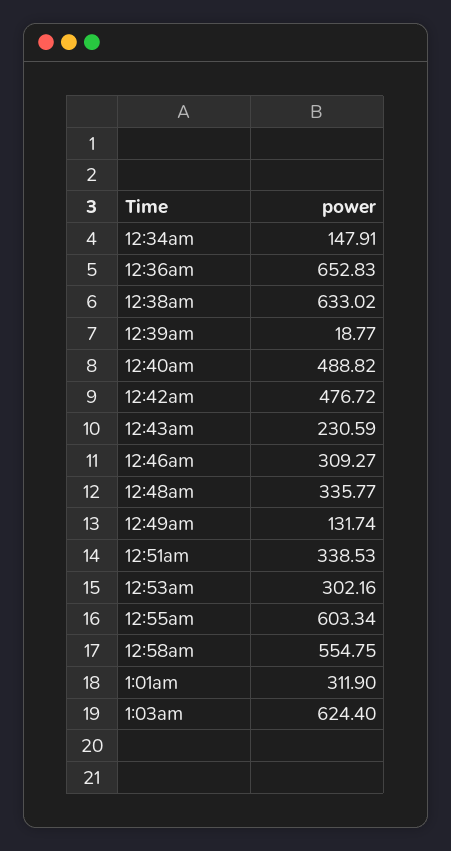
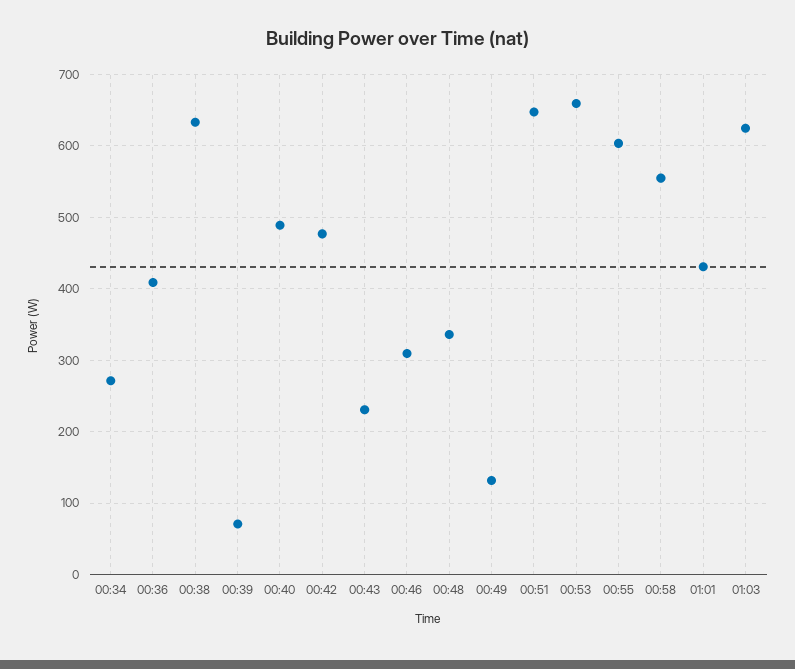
12:34am: 147.91 -> 270
12:36am: 652.83 -> 410
12:39am: 18.77 -> 70
12:51am: 338.53 -> 650
12:53am: 302.16 -> 660
1:01am: 311.9 -> 430

